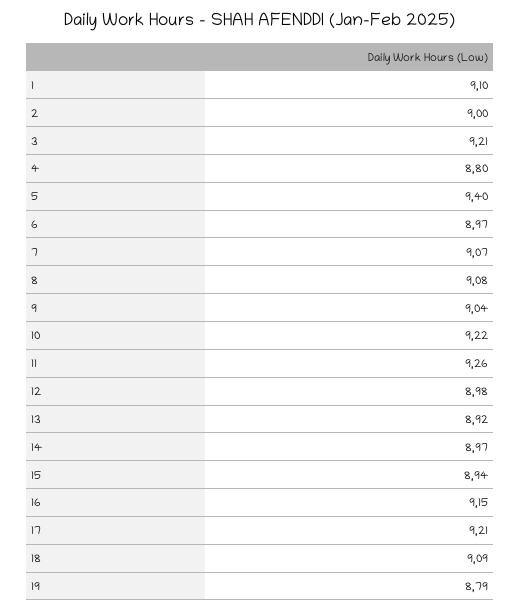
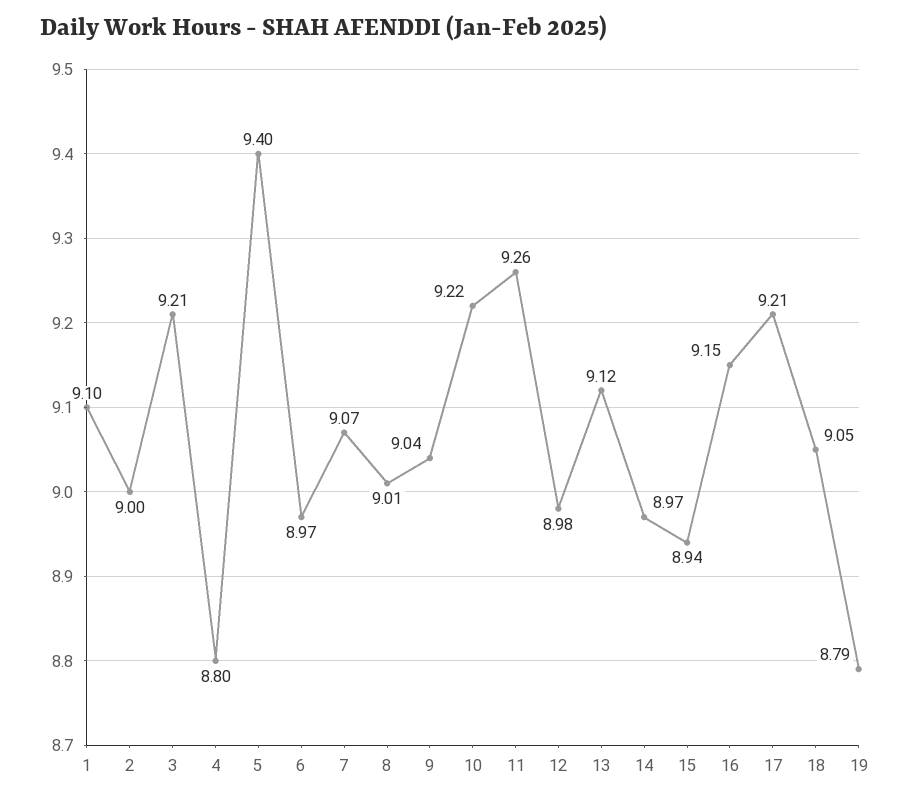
8: 9.08 -> 9.01
13: 8.92 -> 9.12
18: 9.09 -> 9.05

